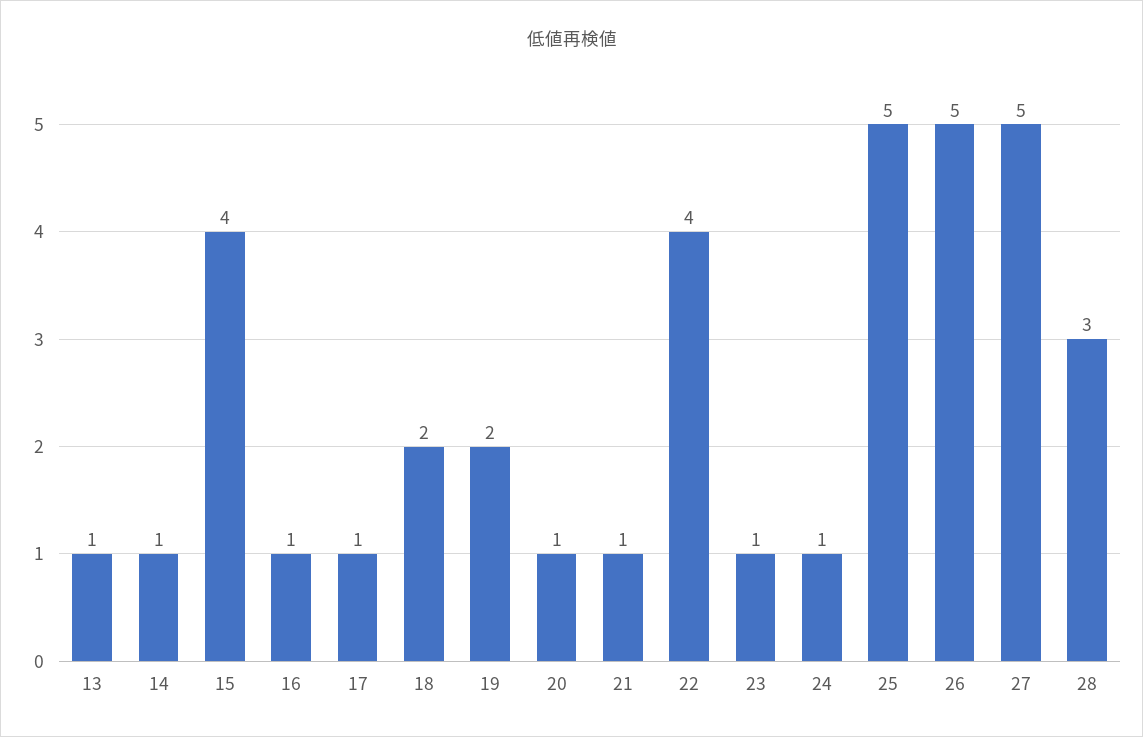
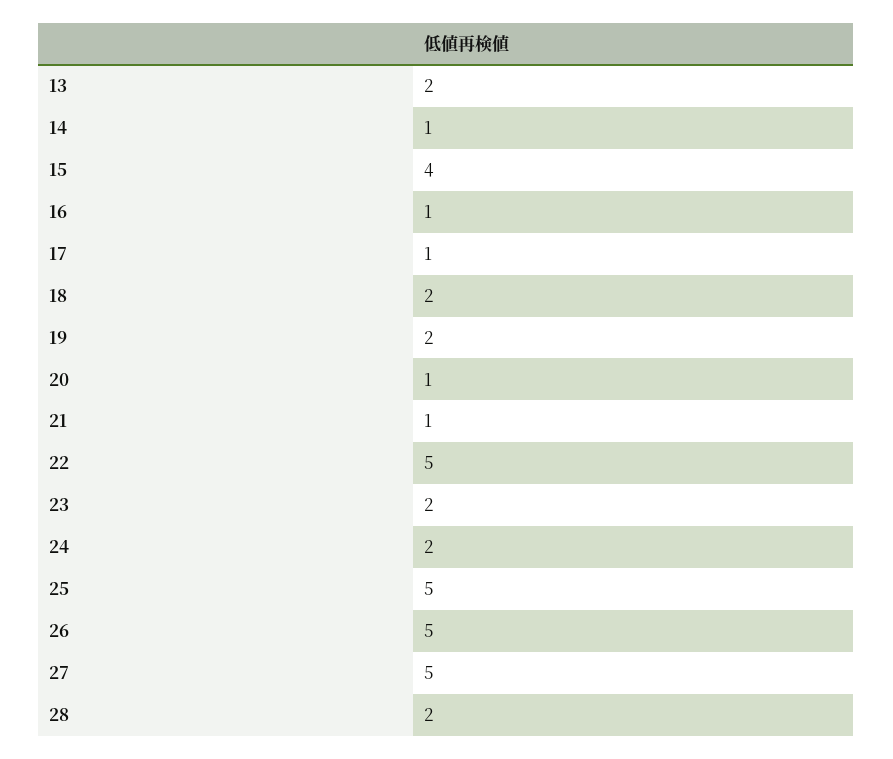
13: 1 -> 2
22: 4 -> 5
23: 1 -> 2
24: 1 -> 2
28: 3 -> 2

